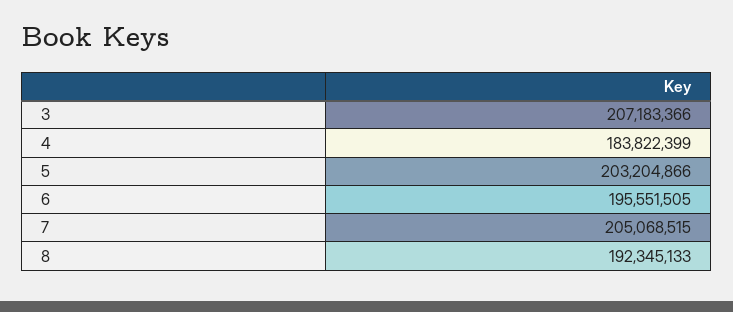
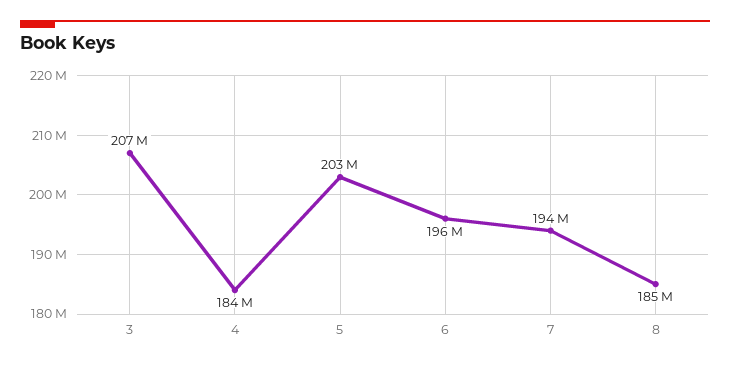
7: 205068515 -> 194000000
8: 192345133 -> 185000000

